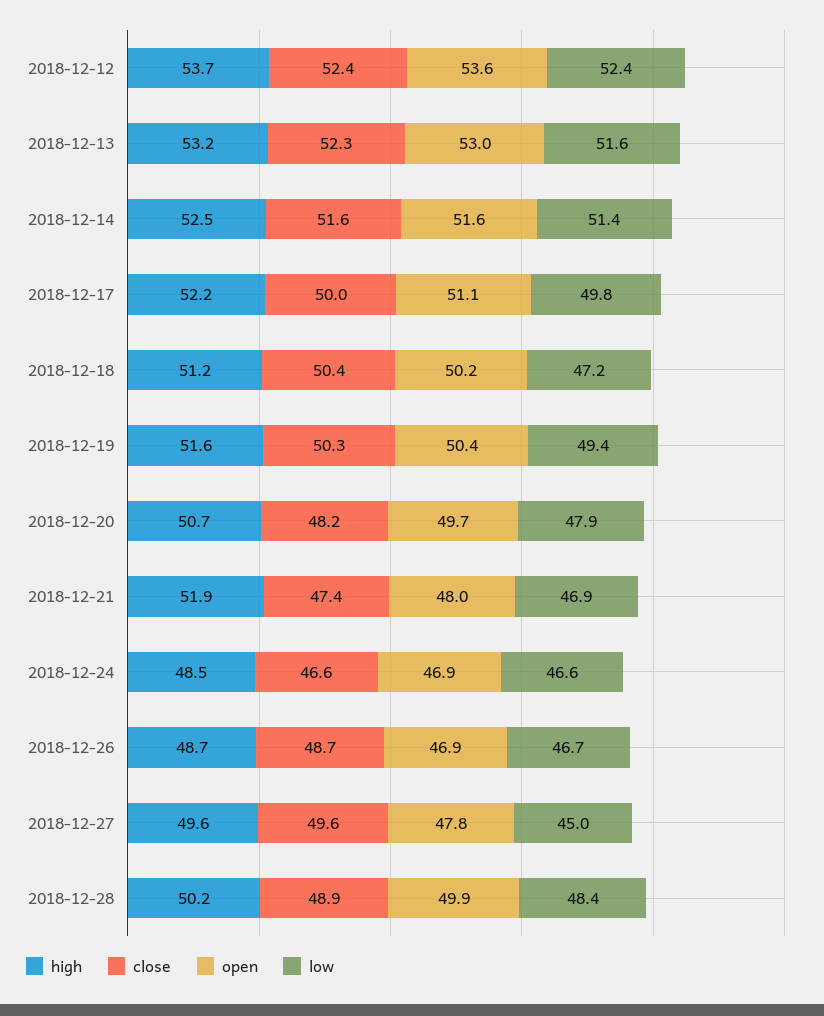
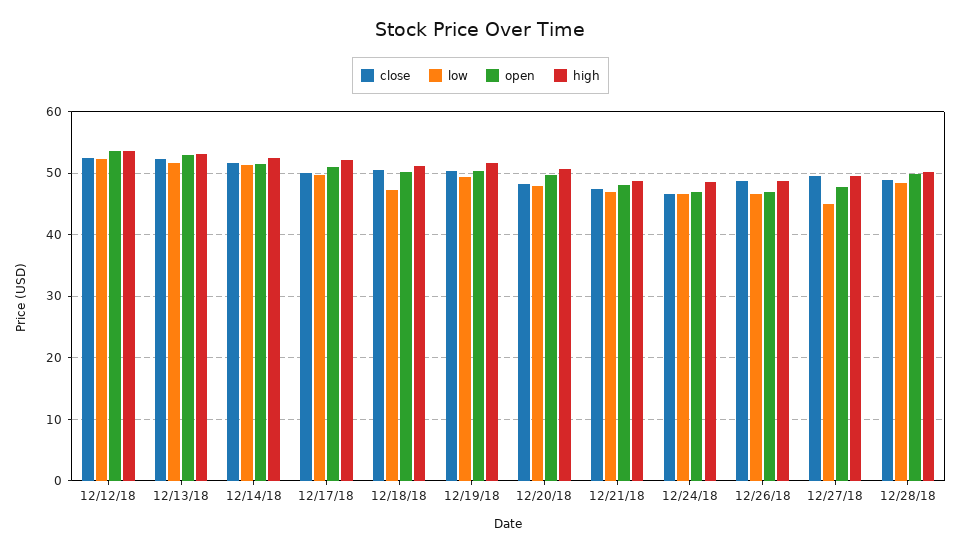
high, 2018-12-21: 51.9 -> 49

